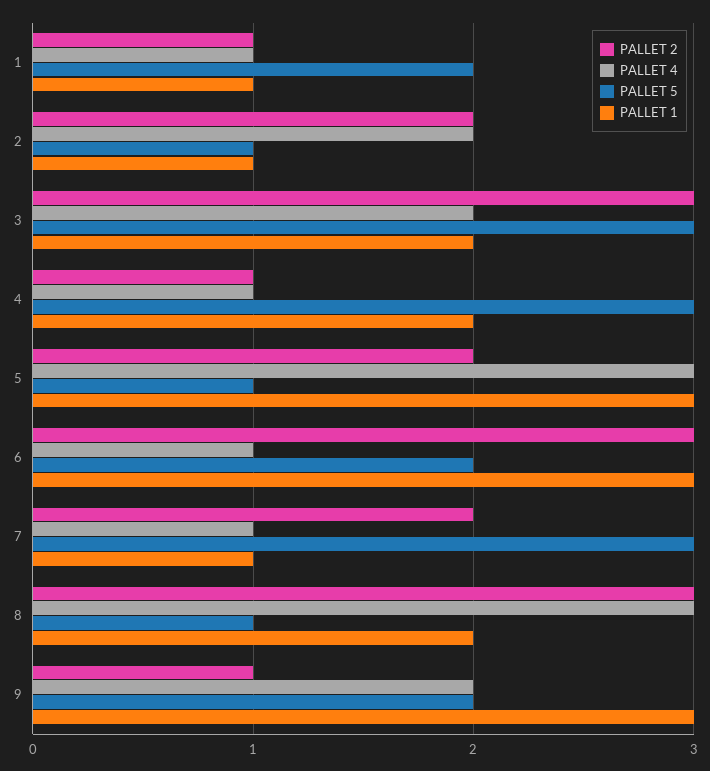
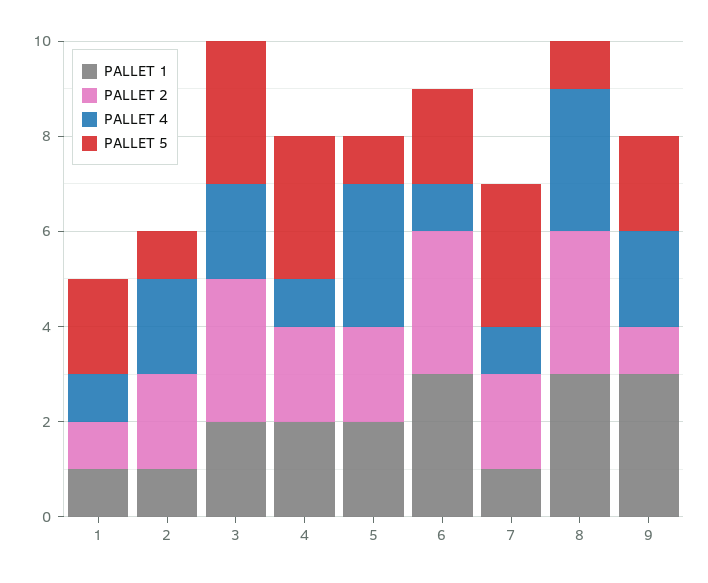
PALLET 2, 4: 1 -> 2
PALLET 1, 5: 3 -> 2
PALLET 1, 8: 2 -> 3

